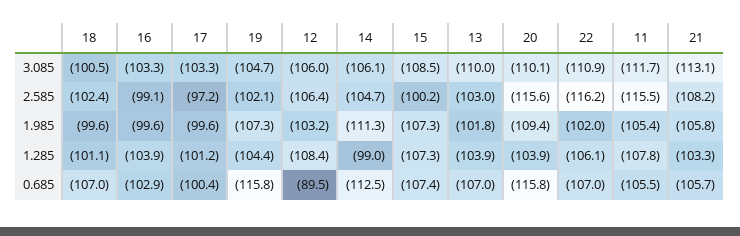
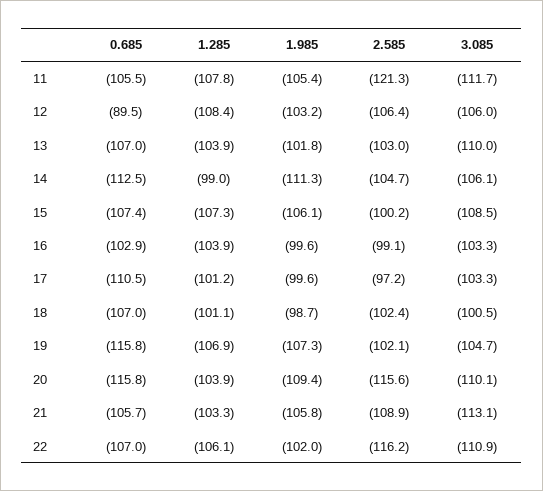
11, 2.585: -115.5 -> -121.3
21, 2.585: -108.2 -> -108.9
18, 1.985: -99.6 -> -98.7
15, 1.985: -107.3 -> -106.1
19, 1.285: -104.4 -> -106.9
17, 0.685: -100.4 -> -110.5

